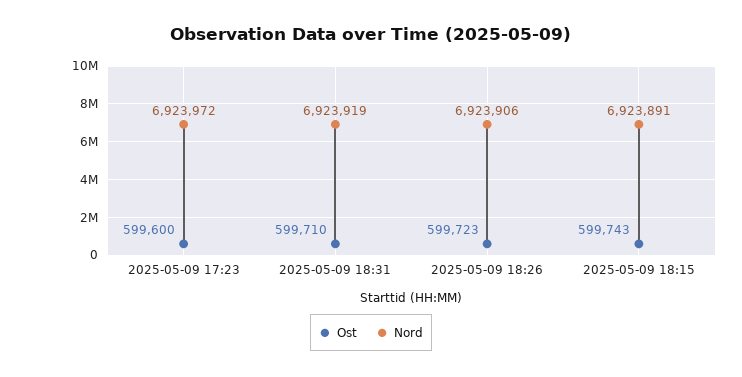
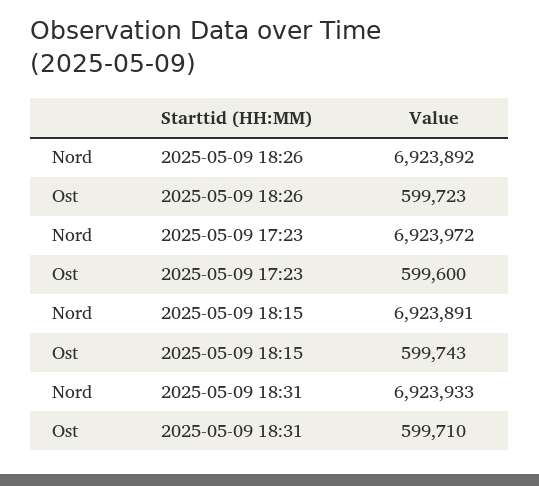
Nord, 2025-05-09 18:31: 6923919 -> 6923933
Nord, 2025-05-09 18:26: 6923906 -> 6923892

